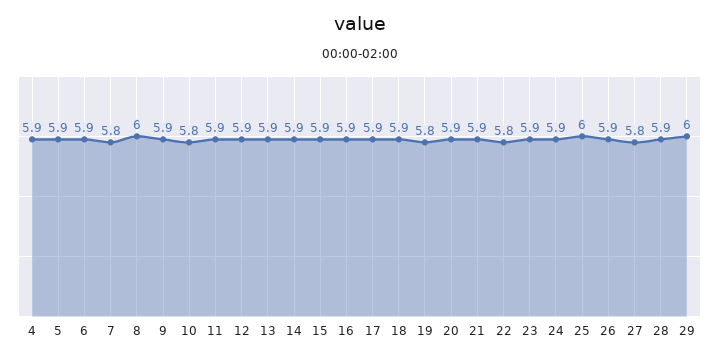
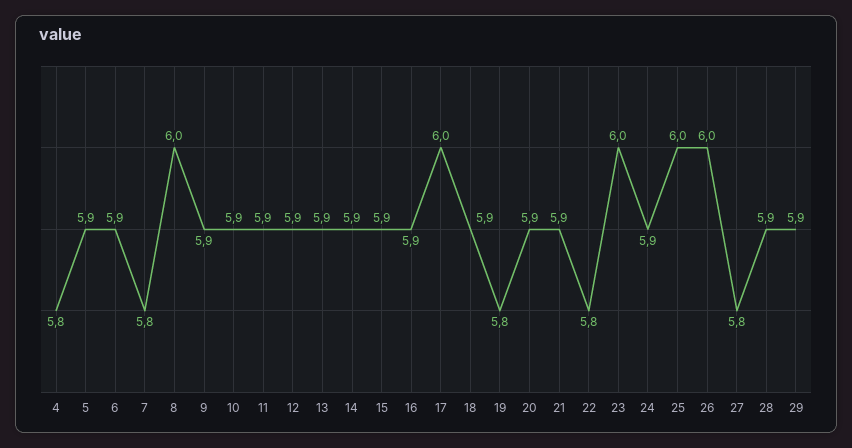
4: 5.9 -> 5.8
10: 5.8 -> 5.9
17: 5.9 -> 6
23: 5.9 -> 6
26: 5.9 -> 6
29: 6 -> 5.9

